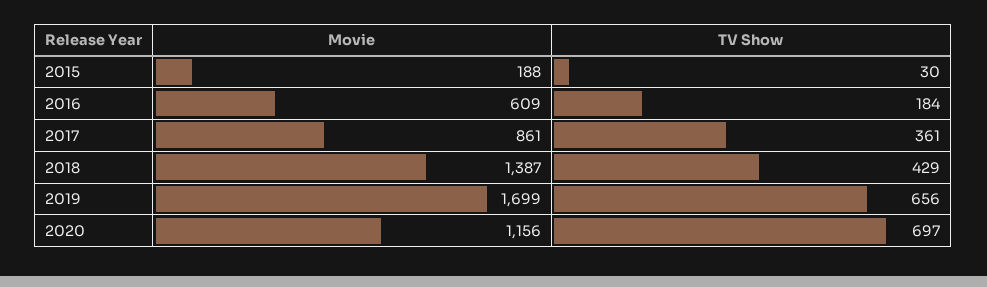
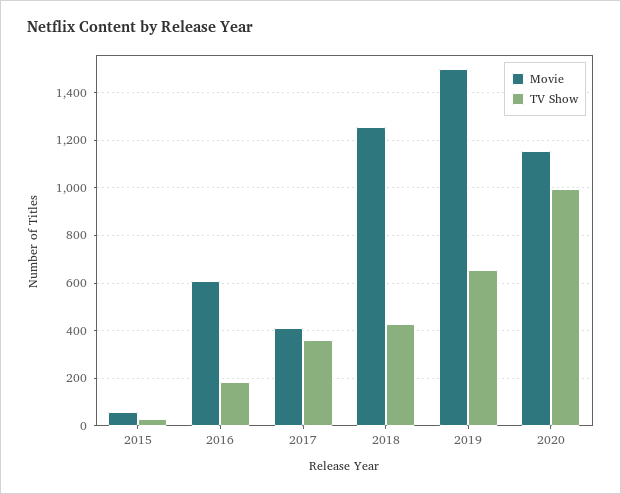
Movie, 2015: 188 -> 50
Movie, 2017: 861 -> 400
Movie, 2018: 1387 -> 1250
Movie, 2019: 1699 -> 1500
TV Show, 2020: 697 -> 1000

